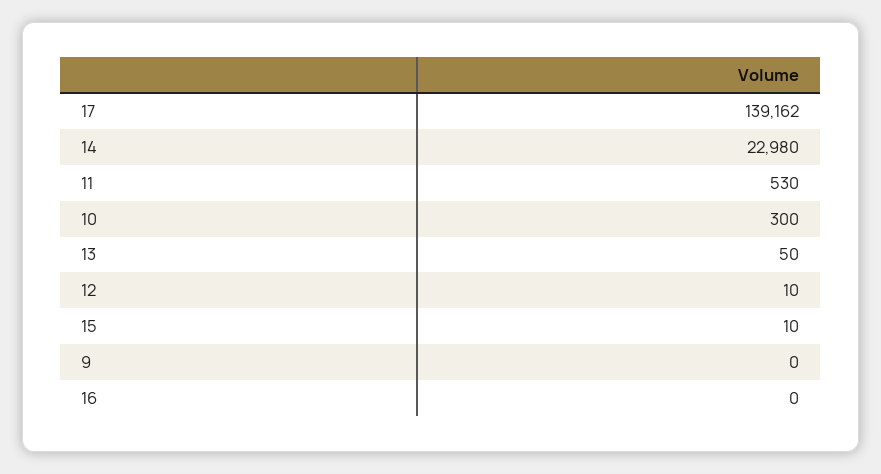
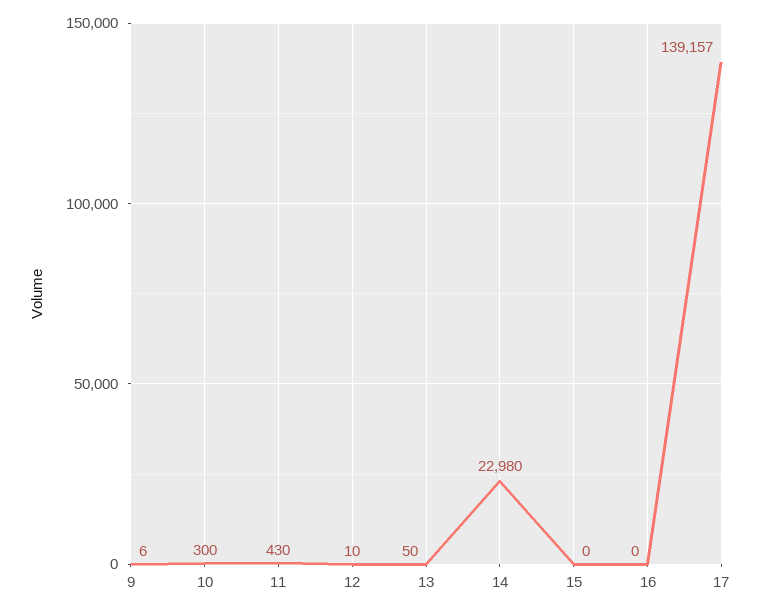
17: 139162 -> 139157
11: 530 -> 430
15: 10 -> 0
9: 0 -> 6

